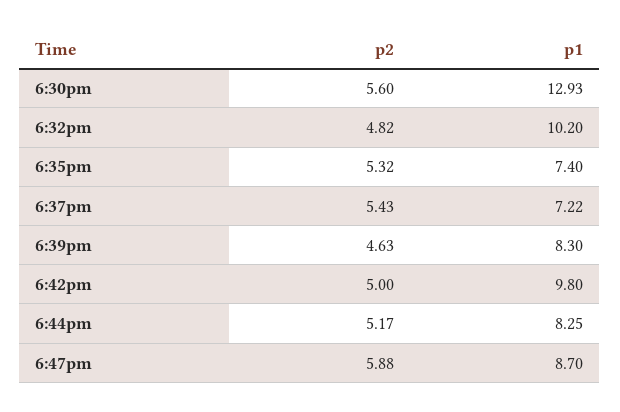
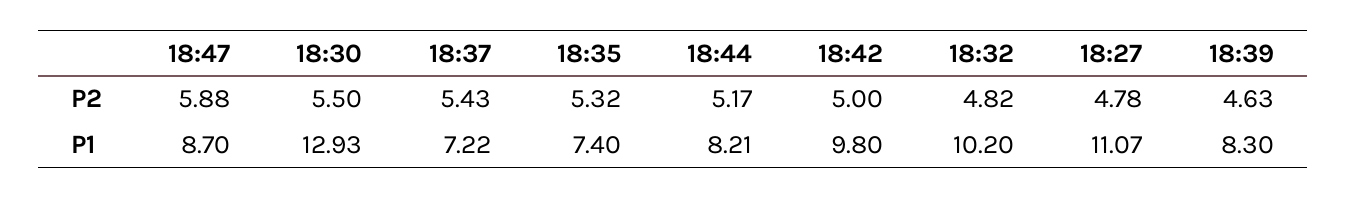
p2, 6:30pm: 5.6 -> 5.5
p1, 6:44pm: 8.25 -> 8.21
p2, 18:27: none -> 4.78
p1, 18:27: none -> 11.07

